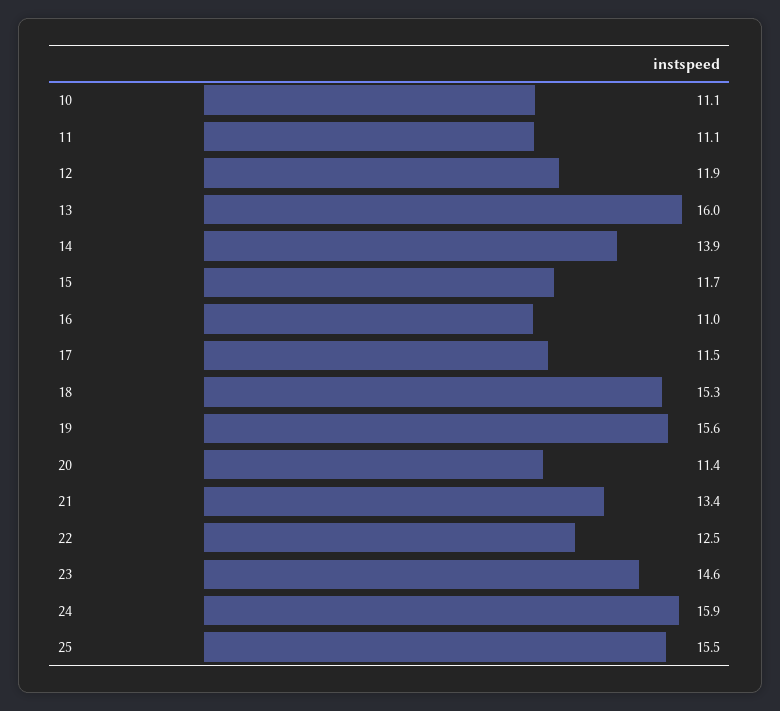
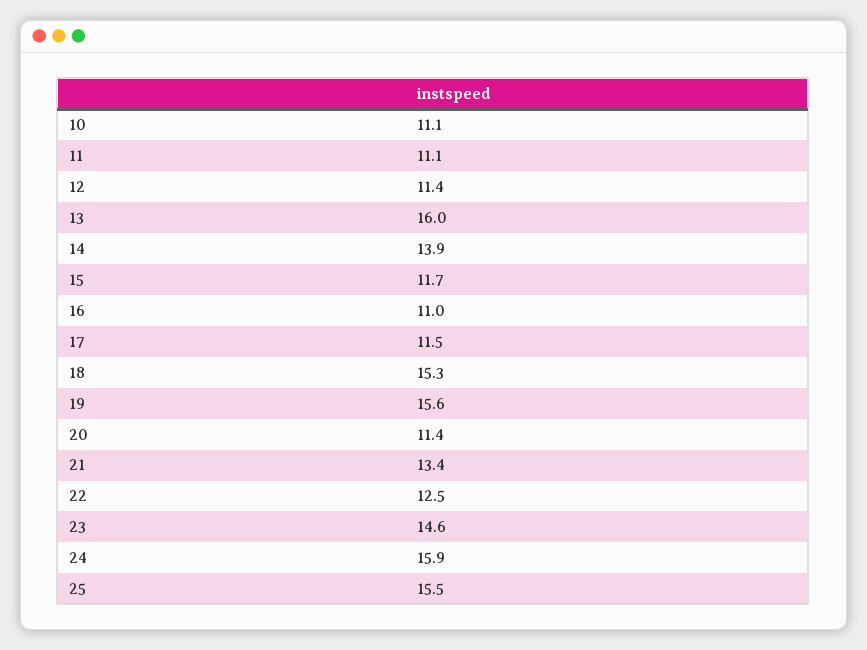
12: 11.9 -> 11.4

